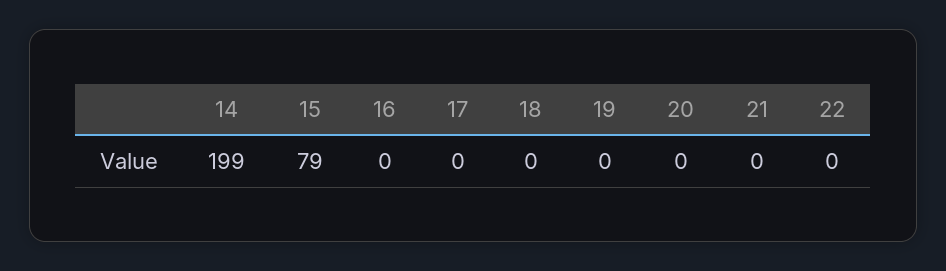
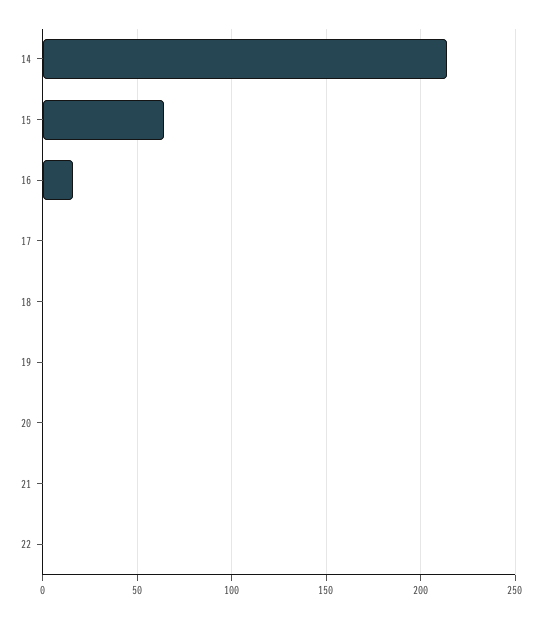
14: 199 -> 215
15: 79 -> 65
16: 0 -> 15

